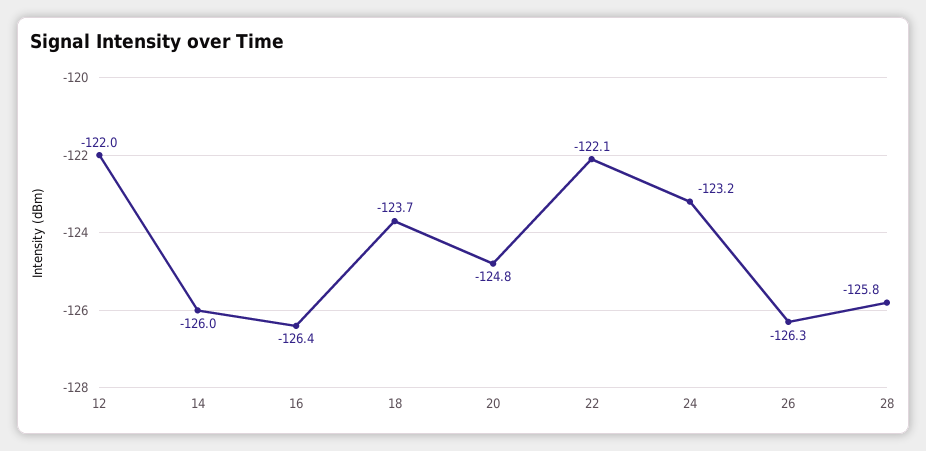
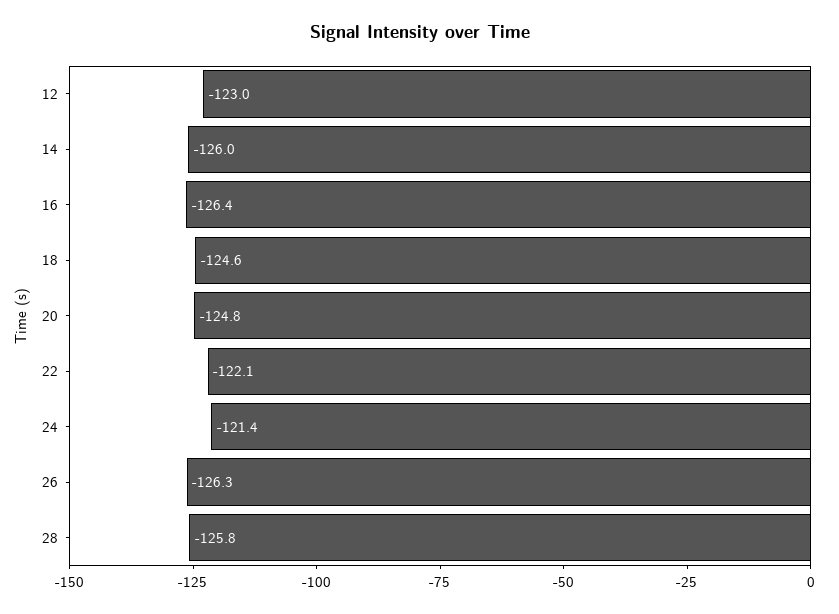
12: -122 -> -123
18: -123.7 -> -124.6
24: -123.2 -> -121.4

